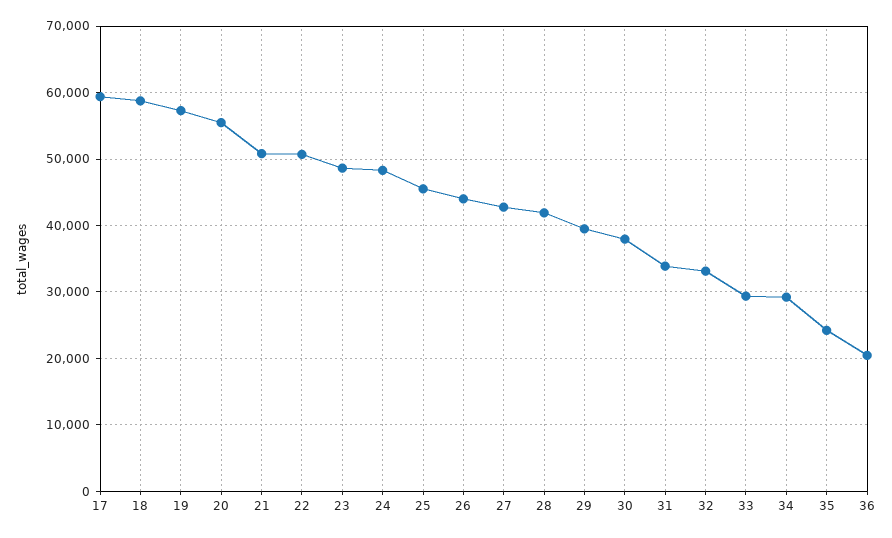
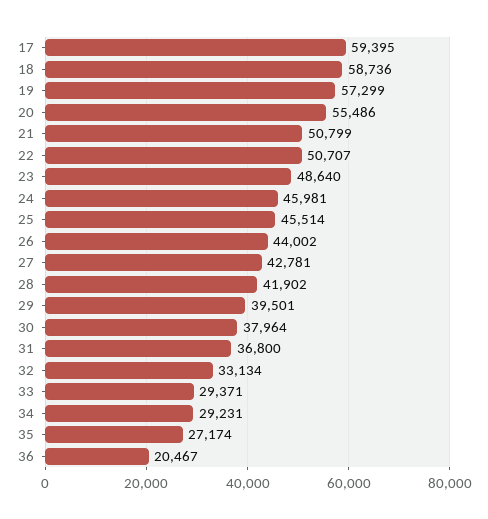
24: 48000 -> 45981
31: 34000 -> 36800
35: 24000 -> 27174

